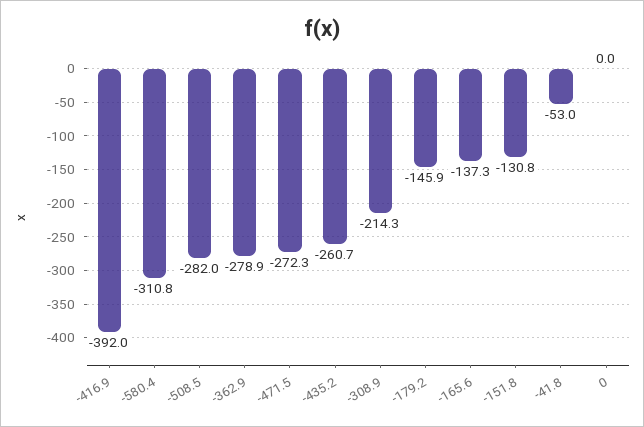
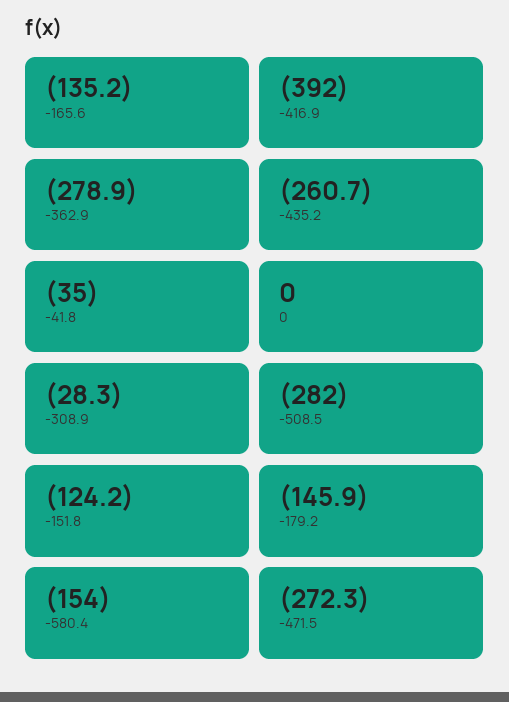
-580.4: -310.8 -> -154
-308.9: -214.3 -> -28.3
-165.6: -137.3 -> -135.2
-151.8: -130.8 -> -124.2
-41.8: -53 -> -35

